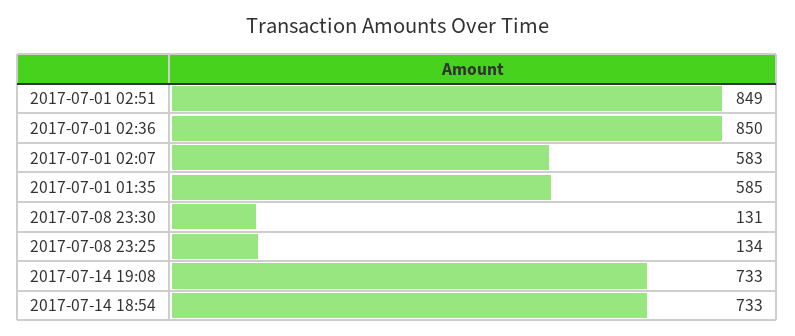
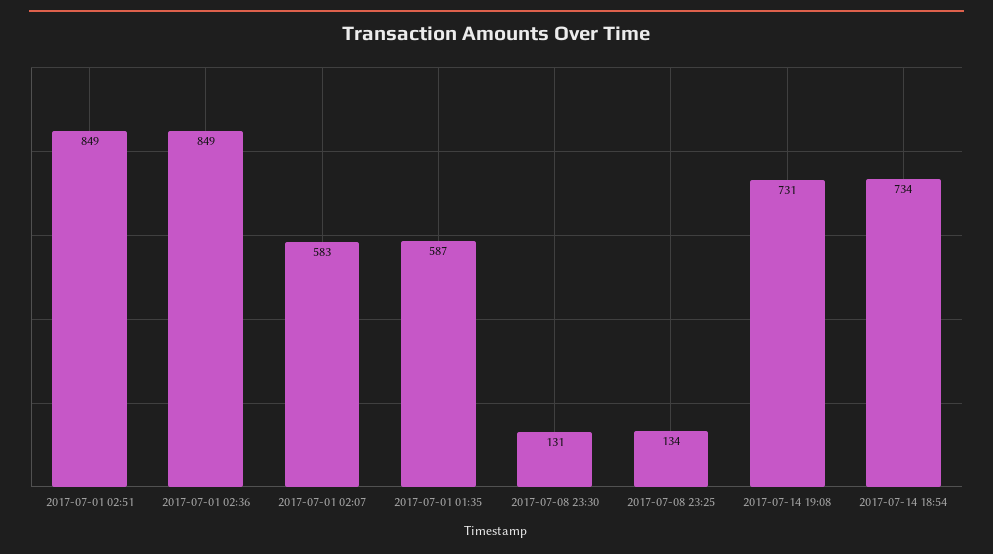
2017-07-01 02:36: 850 -> 849
2017-07-01 01:35: 585 -> 587
2017-07-14 19:08: 733 -> 731
2017-07-14 18:54: 733 -> 734

